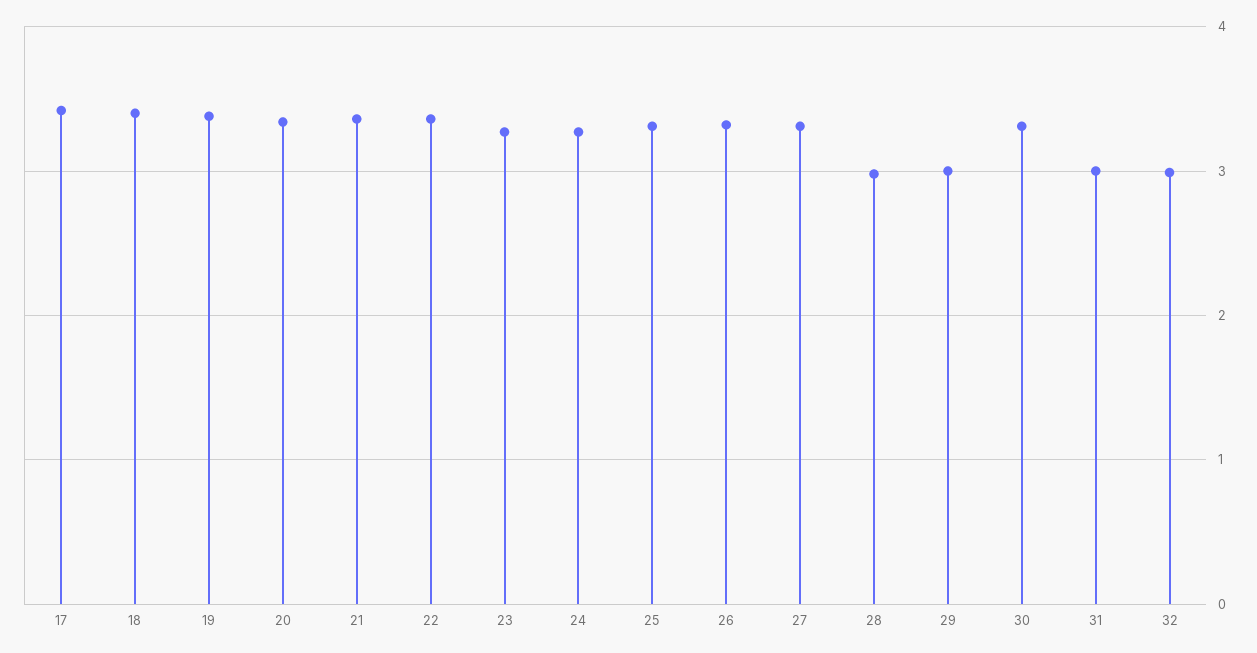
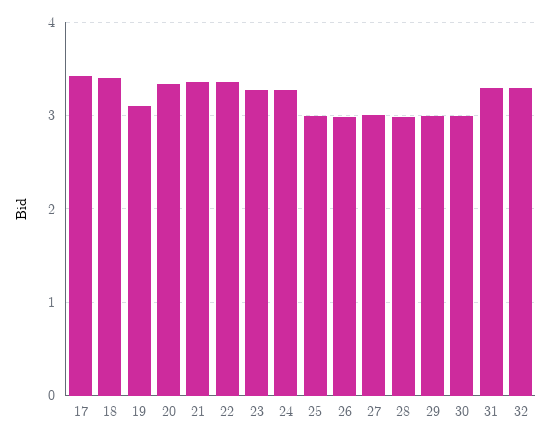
19: 3.4 -> 3.1
25: 3.3 -> 3
26: 3.3 -> 3
27: 3.3 -> 3
30: 3.3 -> 3
31: 3 -> 3.3
32: 3 -> 3.3

